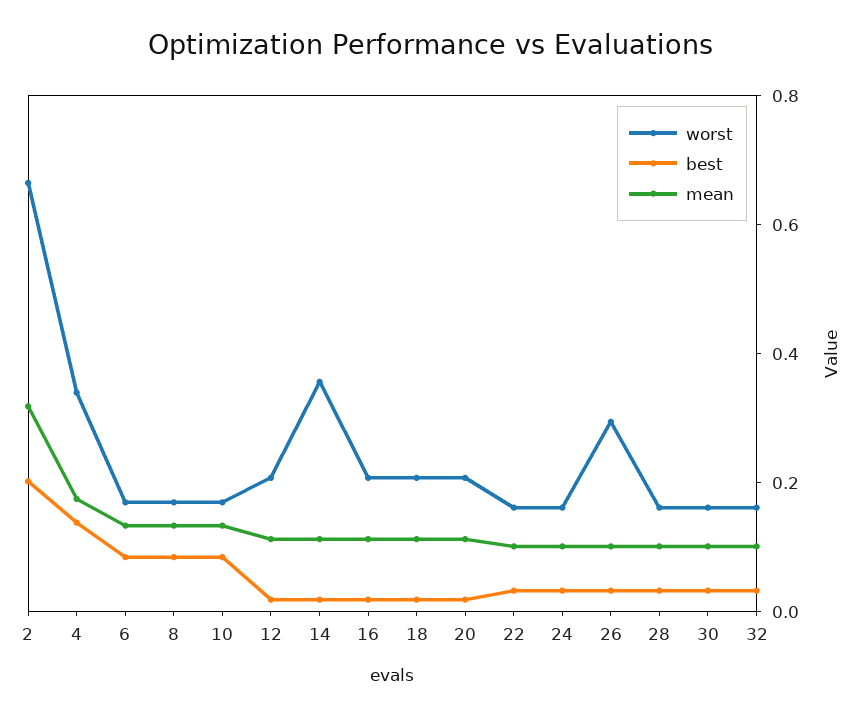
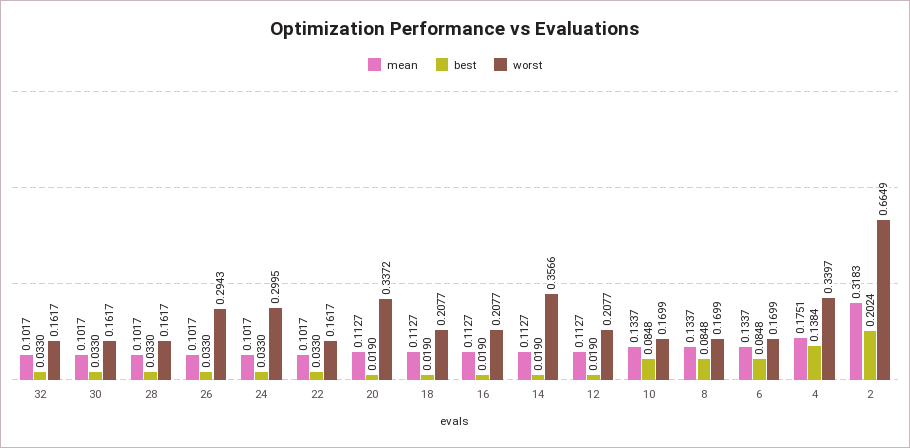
worst, 20: 0.2 -> 0.3372
worst, 24: 0.15 -> 0.2995

